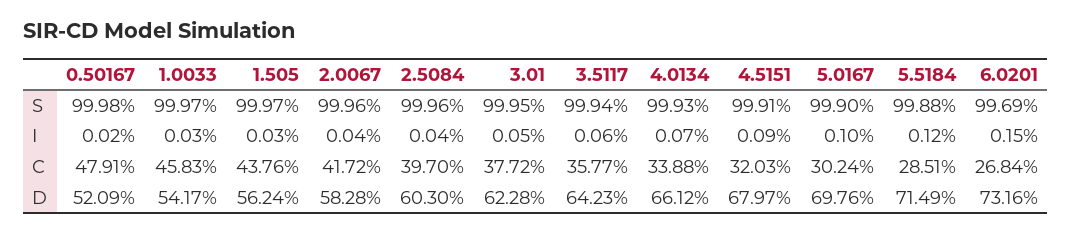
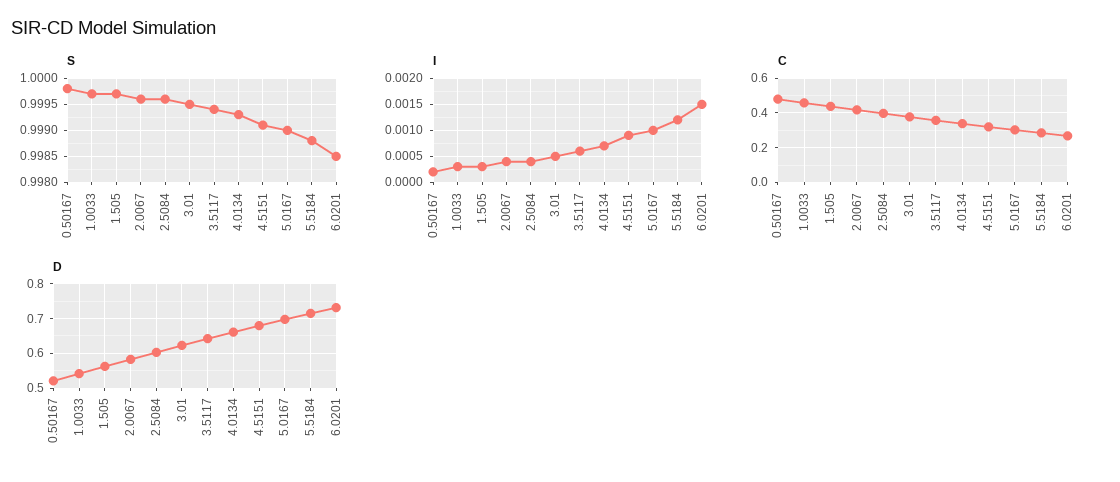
S, 6.0201: 0.9969 -> 0.9985

